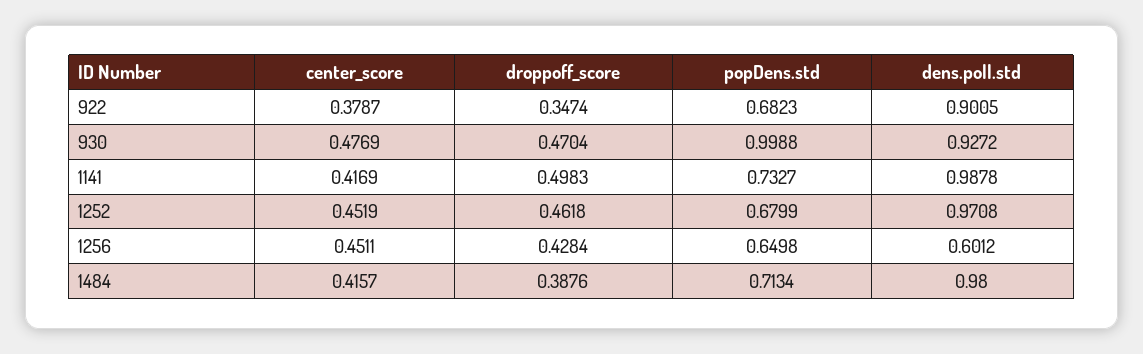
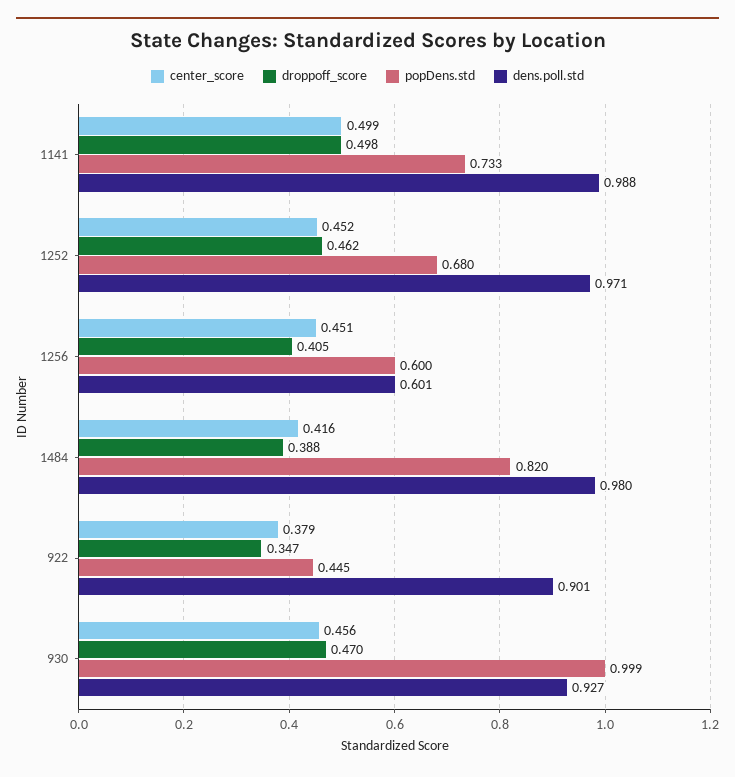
popDens.std, 922: 0.6823 -> 0.445
center_score, 930: 0.4769 -> 0.456
center_score, 1141: 0.4169 -> 0.499
droppoff_score, 1256: 0.4284 -> 0.405
popDens.std, 1256: 0.6498 -> 0.6
popDens.std, 1484: 0.7134 -> 0.82

